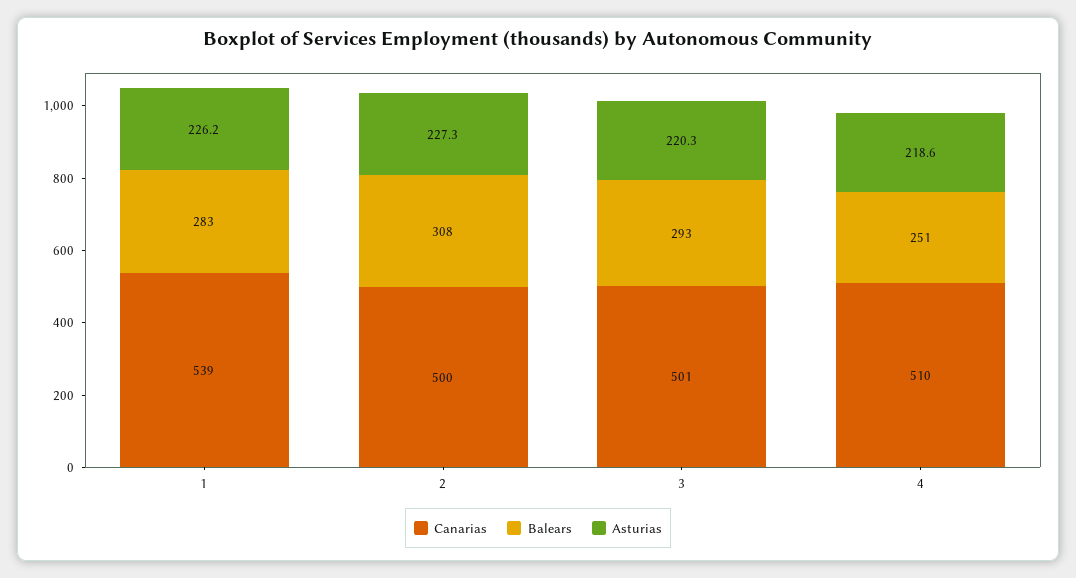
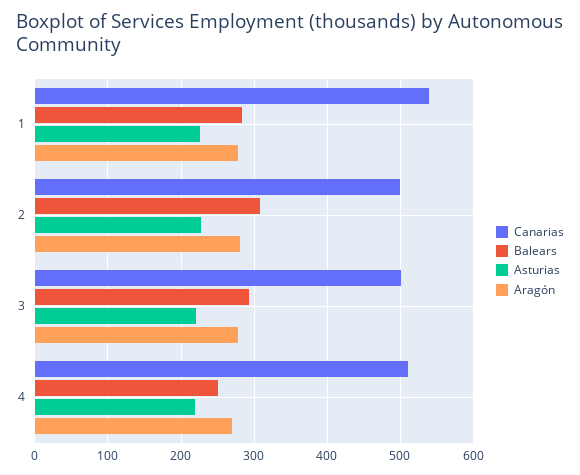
Aragón, 1: none -> 280
Aragón, 2: none -> 280
Aragón, 3: none -> 280
Aragón, 4: none -> 270

